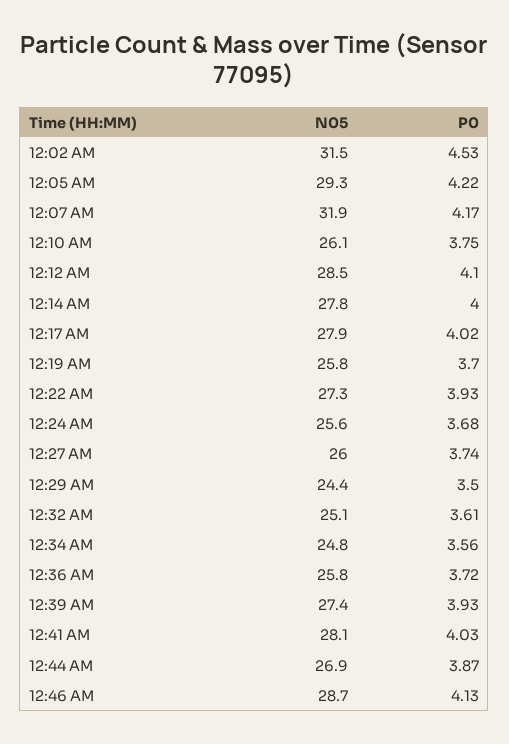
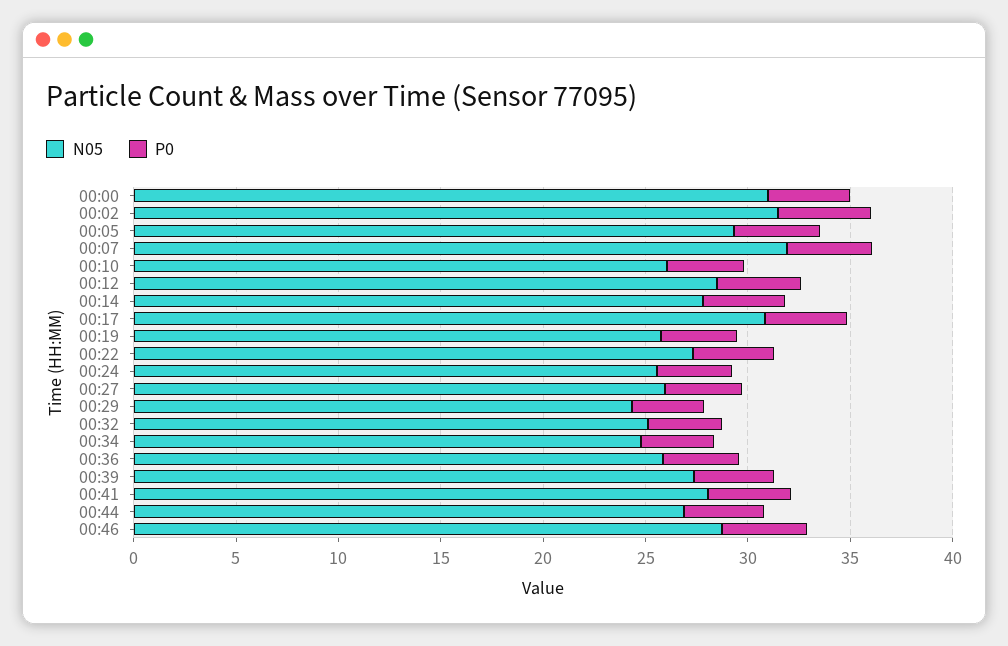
N05, 12:17 AM: 27.9 -> 31
N05, 00:00: none -> 31
P0, 00:00: none -> 4

